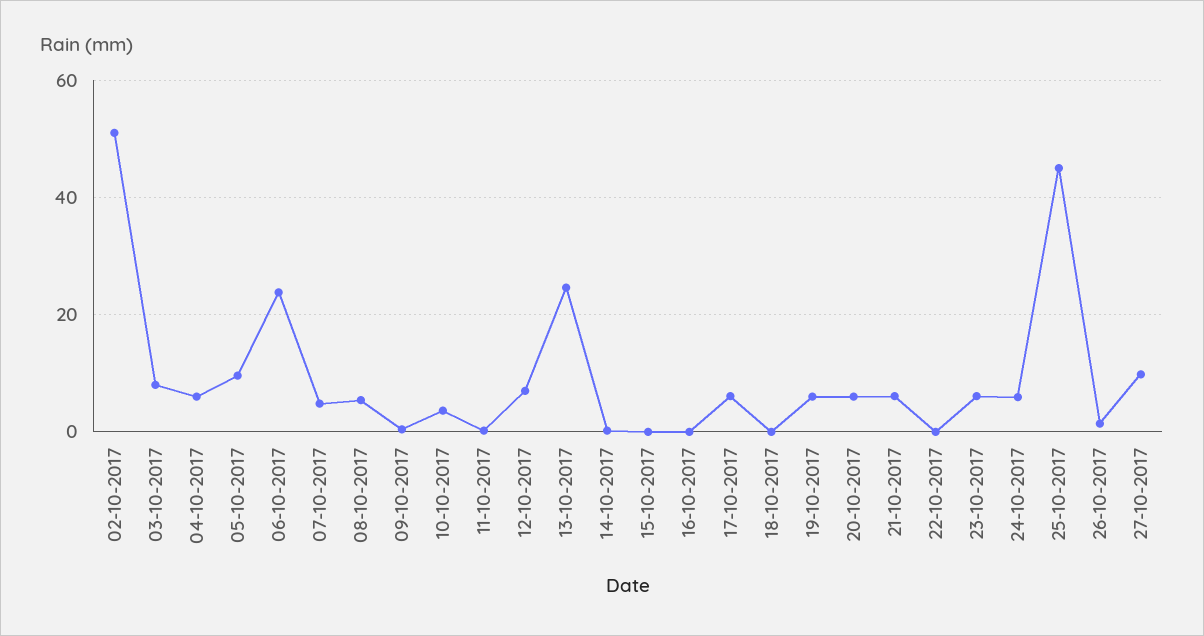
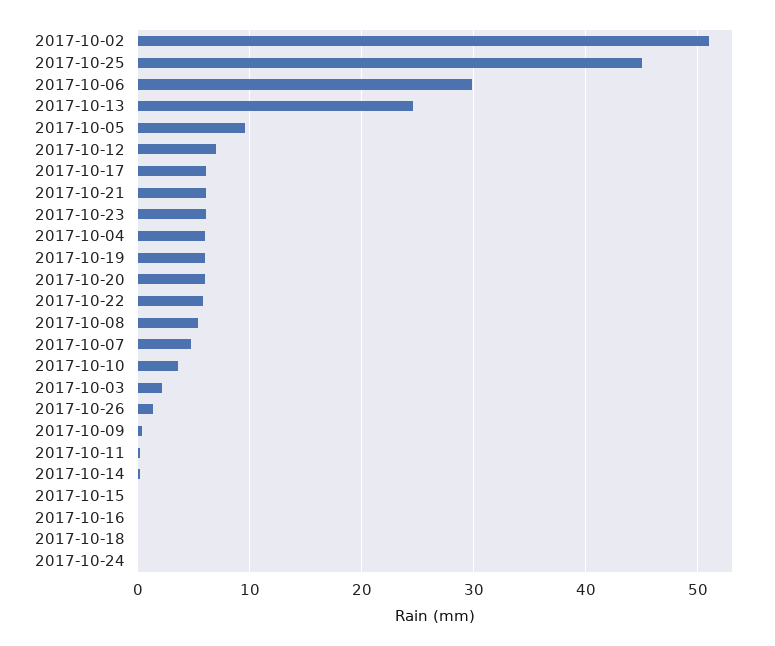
03-10-2017: 8 -> 2
06-10-2017: 24 -> 30
22-10-2017: 0 -> 6
24-10-2017: 6 -> 0
27-10-2017: 10 -> none

